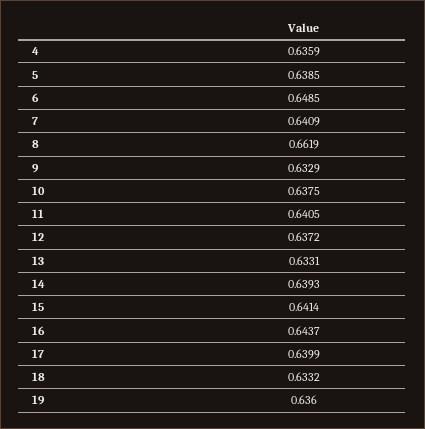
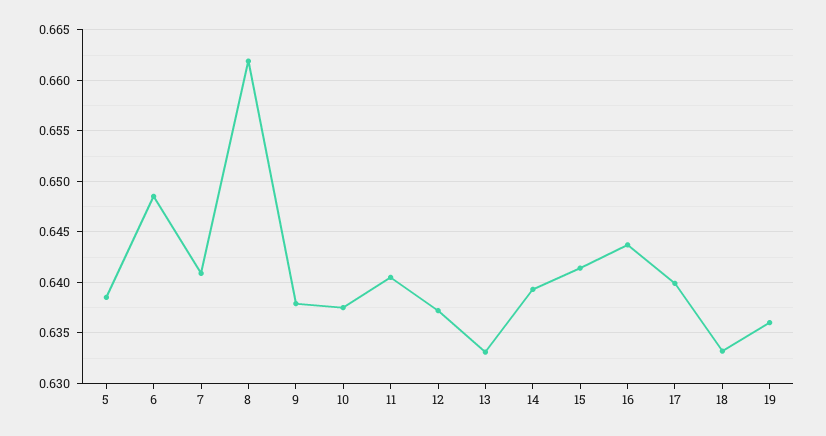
4: 0.6359 -> none
9: 0.6329 -> 0.638

